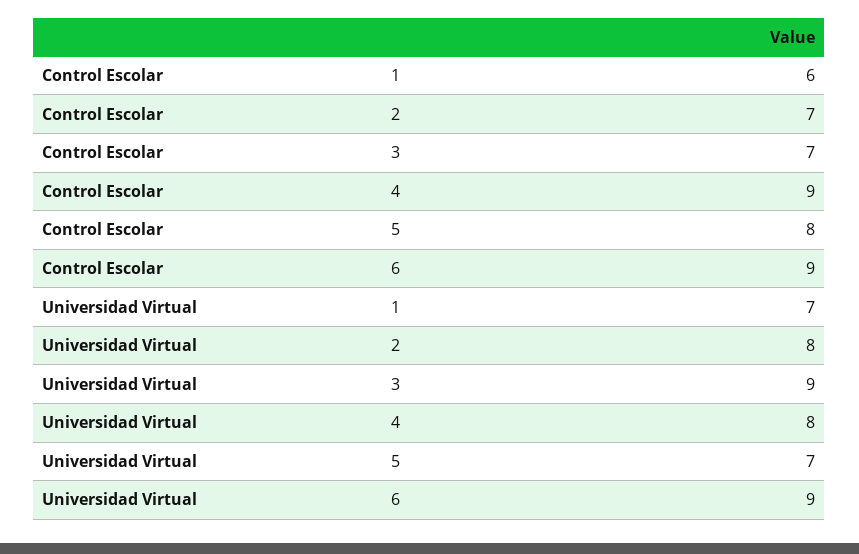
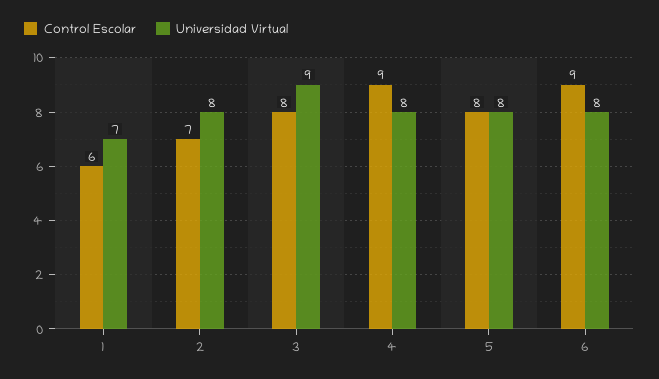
Control Escolar, 3: 7 -> 8
Universidad Virtual, 5: 7 -> 8
Universidad Virtual, 6: 9 -> 8

